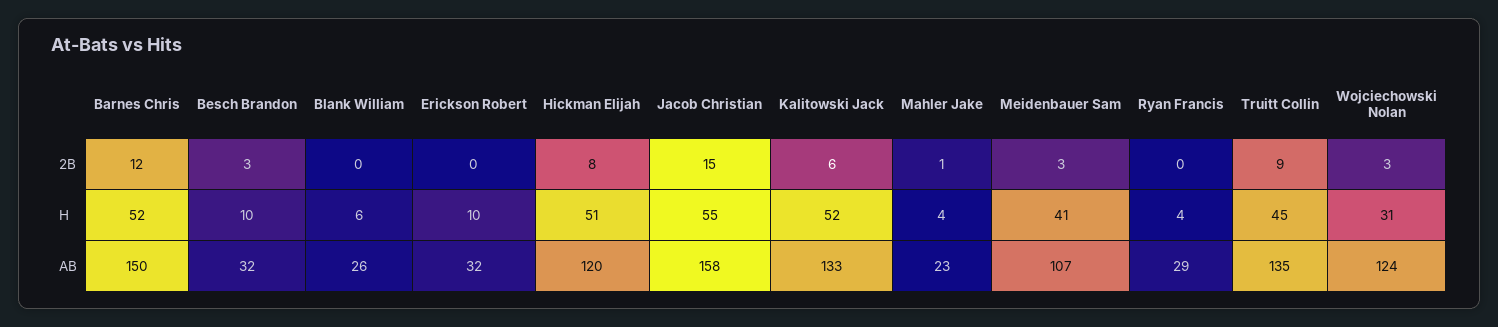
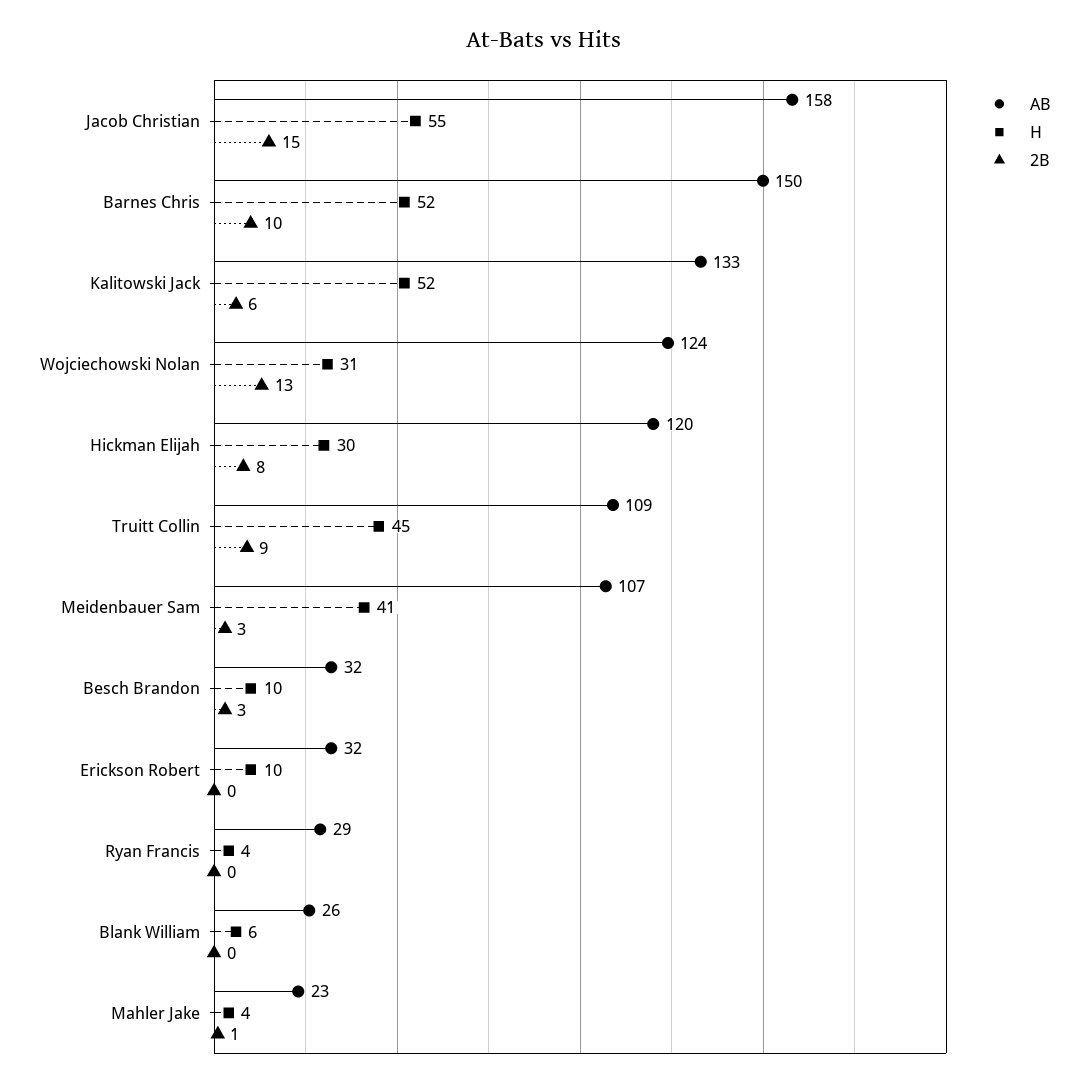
2B, Barnes Chris: 12 -> 10
2B, Wojciechowski Nolan: 3 -> 13
H, Hickman Elijah: 51 -> 30
AB, Truitt Collin: 135 -> 109

